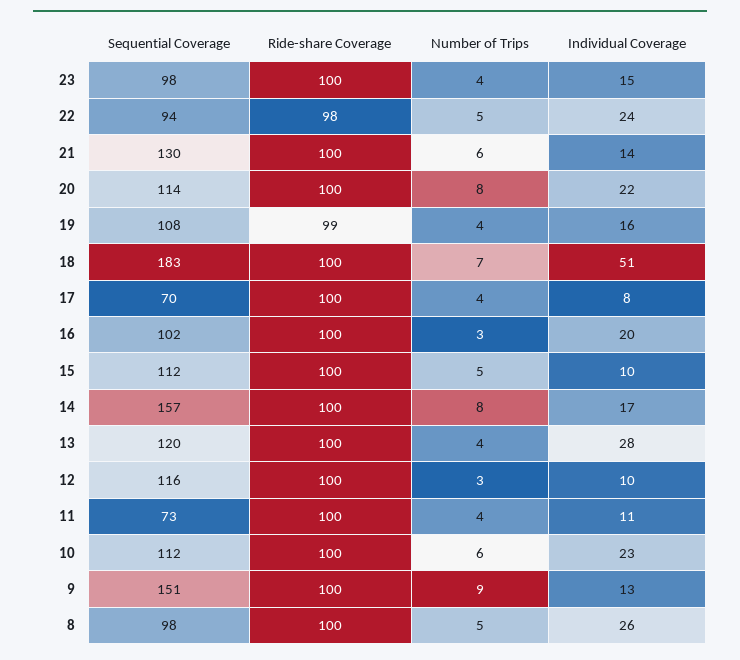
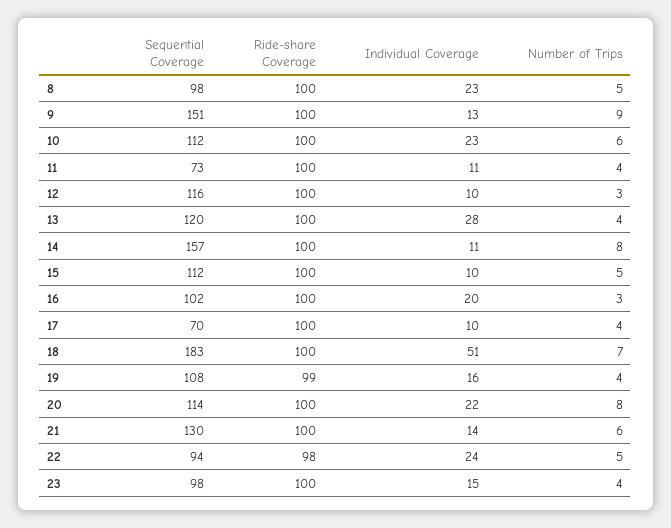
Individual Coverage, 17: 8 -> 10
Individual Coverage, 14: 17 -> 11
Individual Coverage, 8: 26 -> 23

